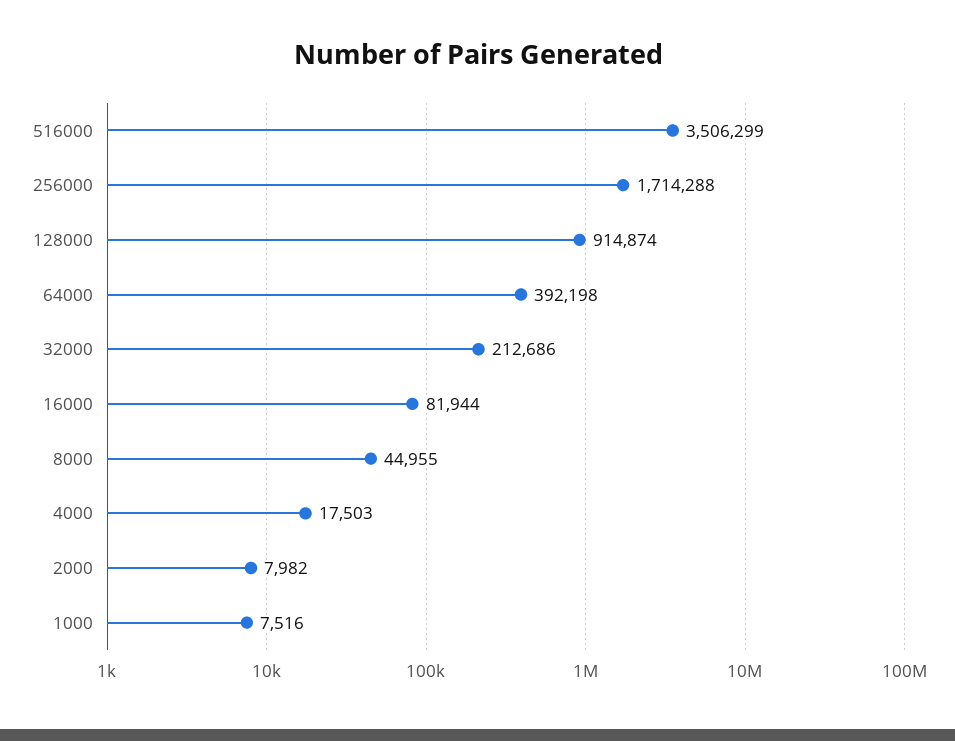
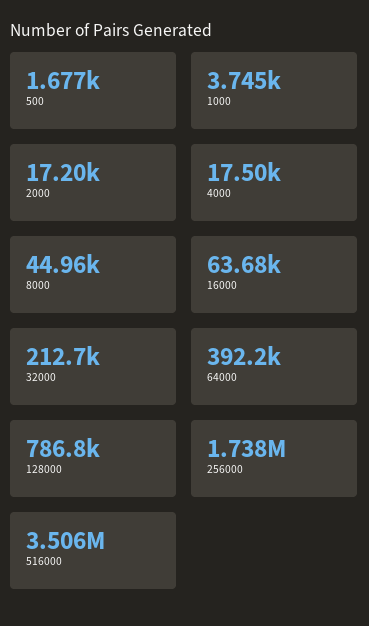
256000: 1714288 -> 1738000
128000: 914874 -> 786800
16000: 81944 -> 63680
2000: 7982 -> 17200
1000: 7516 -> 3745
500: none -> 1677

